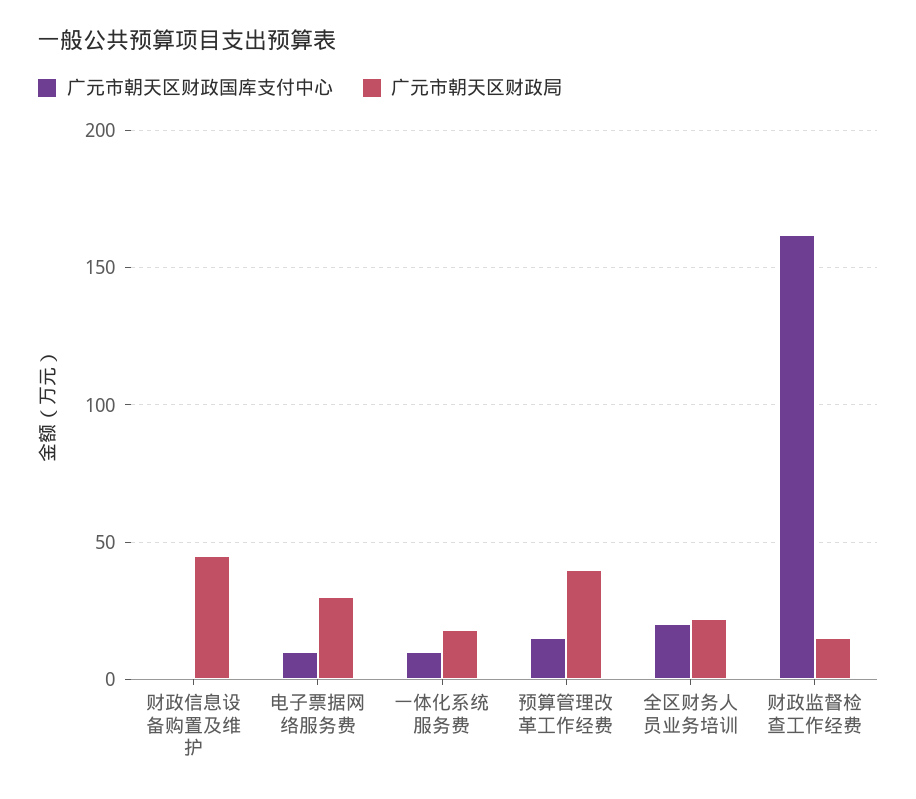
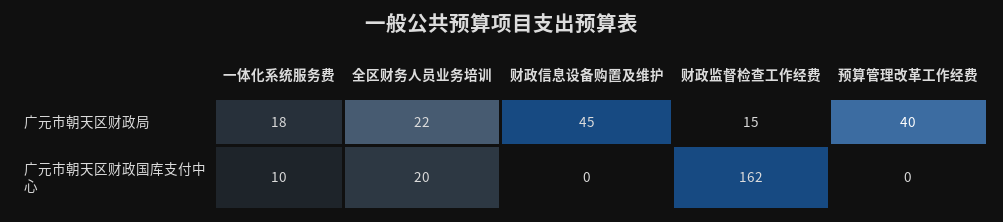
广元市朝天区财政国库支付中心, 电子票据网络服务费: 10 -> none
广元市朝天区财政局, 电子票据网络服务费: 30 -> none
广元市朝天区财政国库支付中心, 预算管理改革工作经费: 15 -> 0

